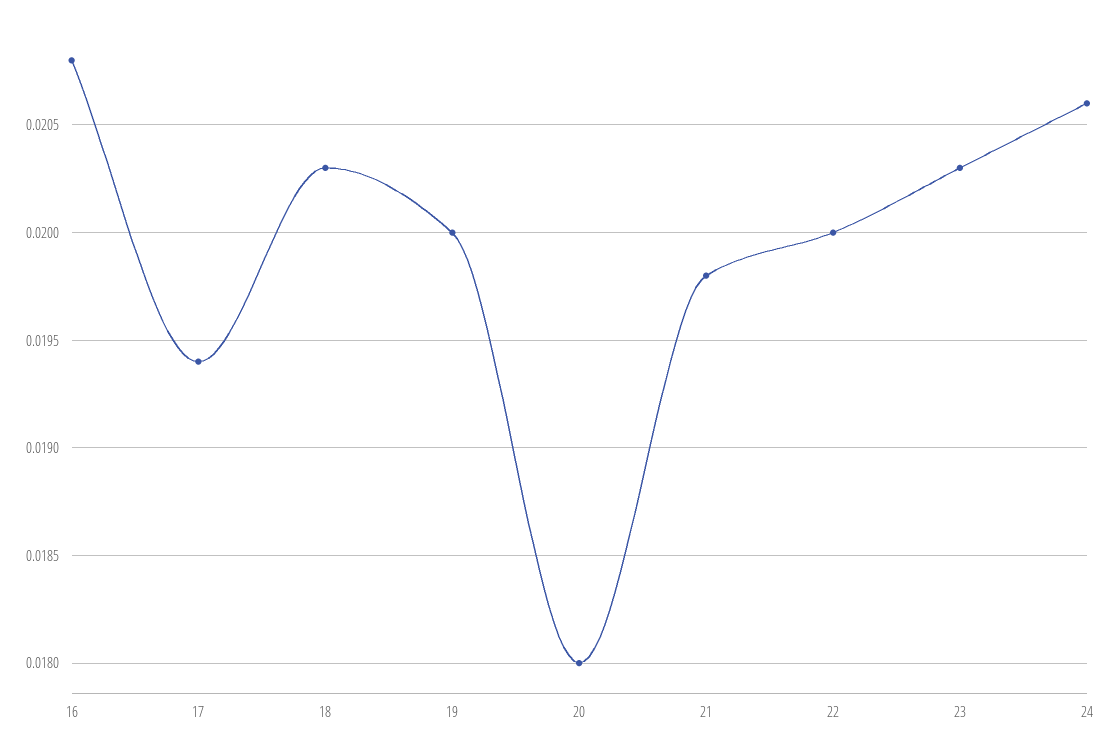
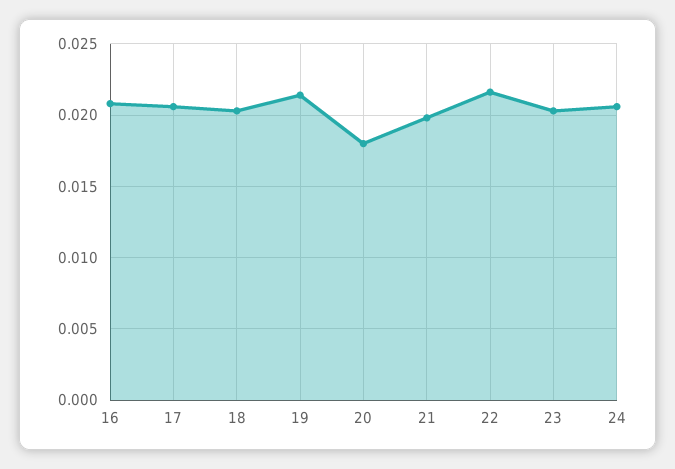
17: 0.0194 -> 0.0205
19: 0.02 -> 0.0215
22: 0.02 -> 0.0215

